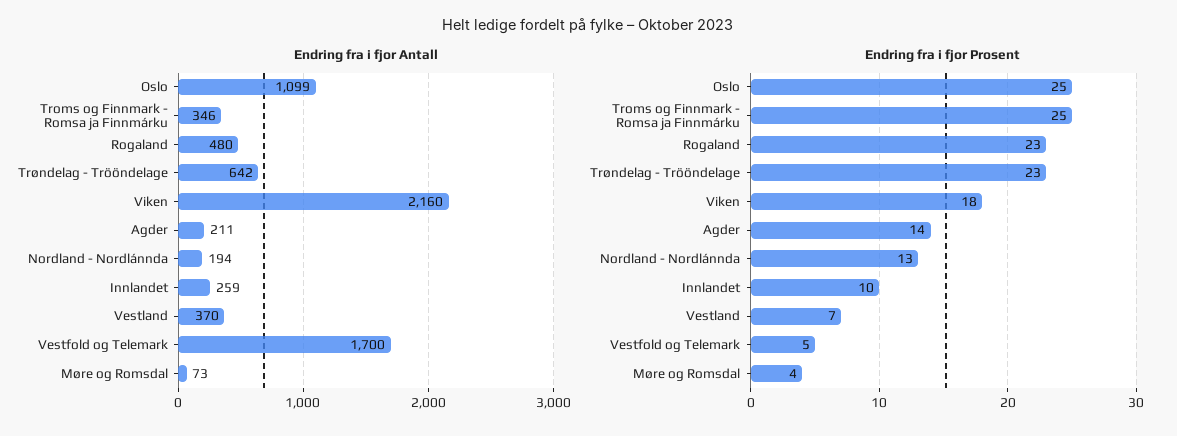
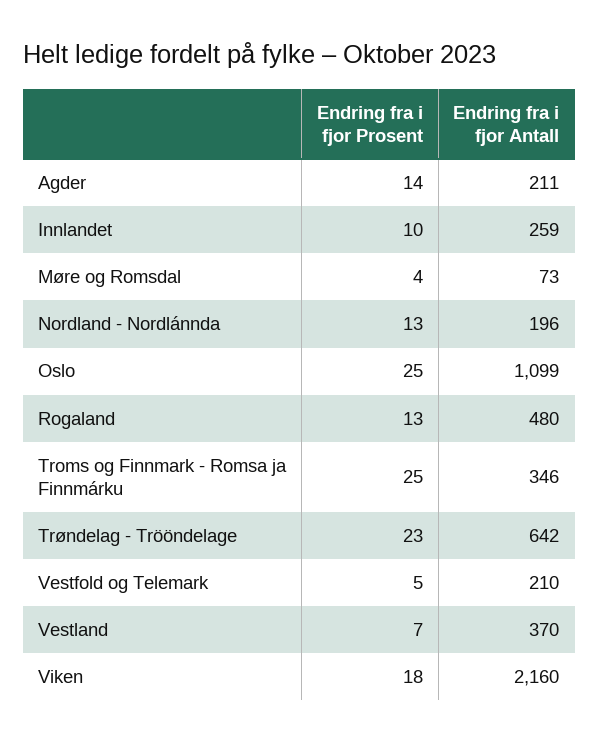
Endring fra i fjor Antall, Nordland - Nordlánnda: 194 -> 196
Endring fra i fjor Antall, Vestfold og Telemark: 1700 -> 210
Endring fra i fjor Prosent, Rogaland: 23 -> 13

